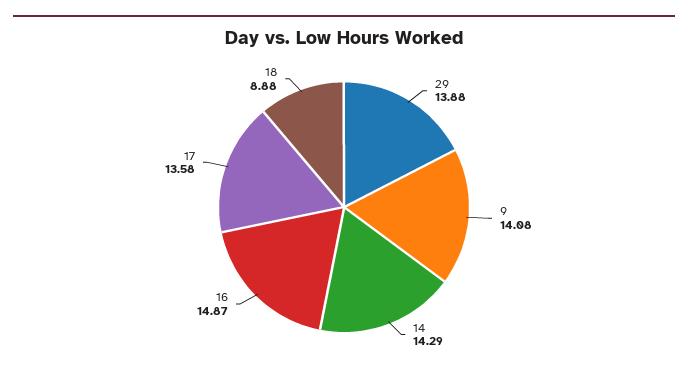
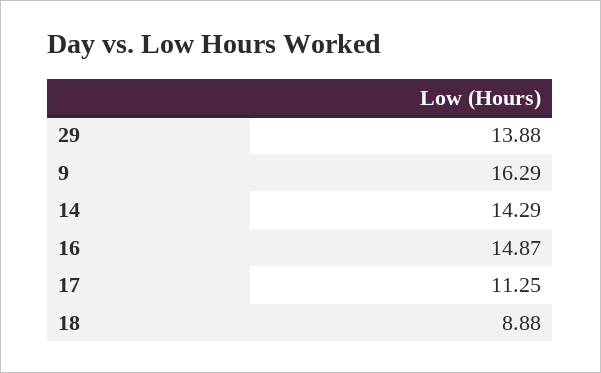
9: 14.08 -> 16.29
17: 13.58 -> 11.25

